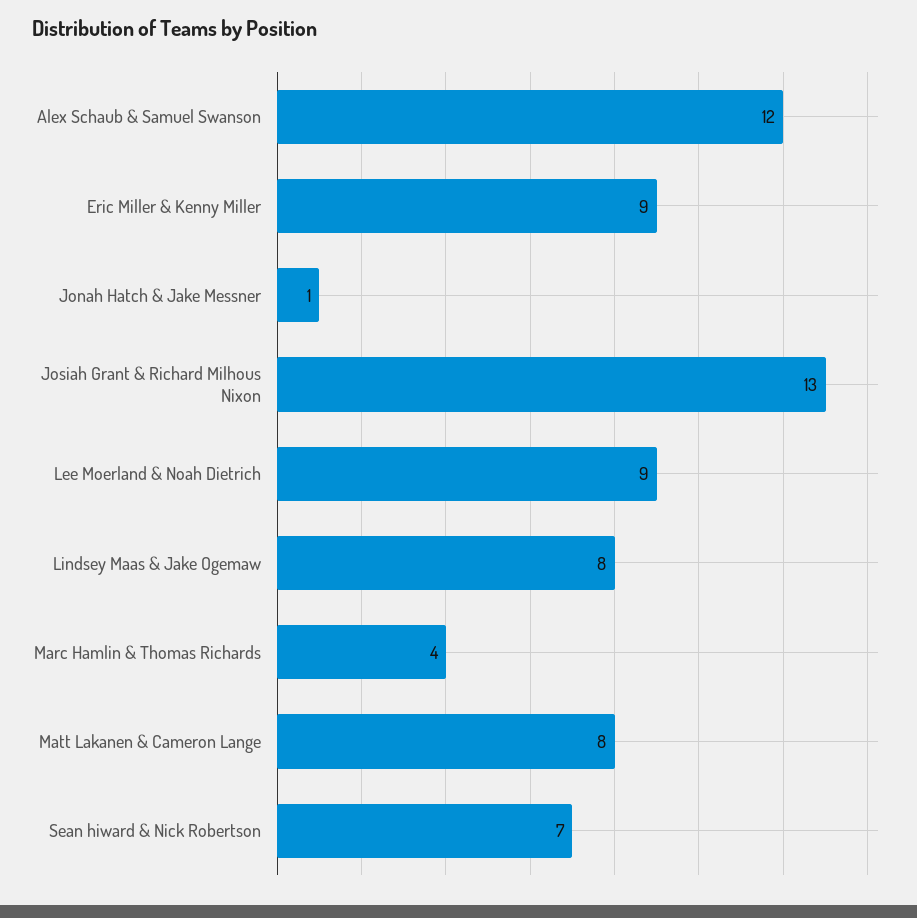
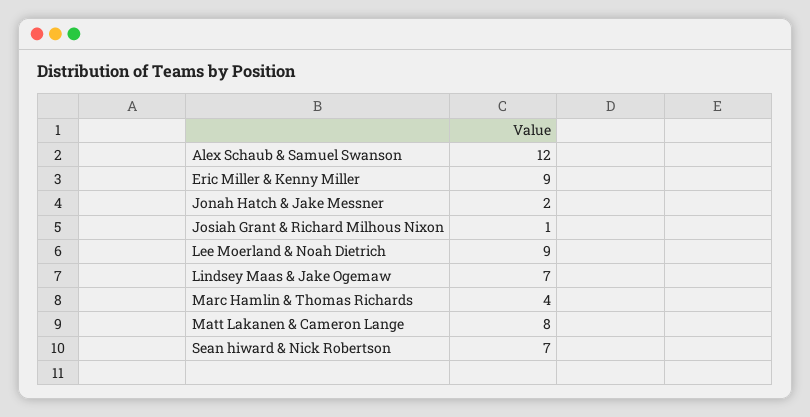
Jonah Hatch & Jake Messner: 1 -> 2
Josiah Grant & Richard Milhous Nixon: 13 -> 1
Lindsey Maas & Jake Ogemaw: 8 -> 7

